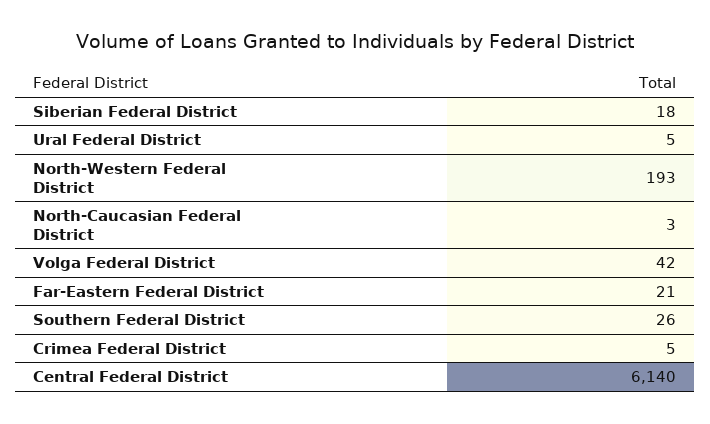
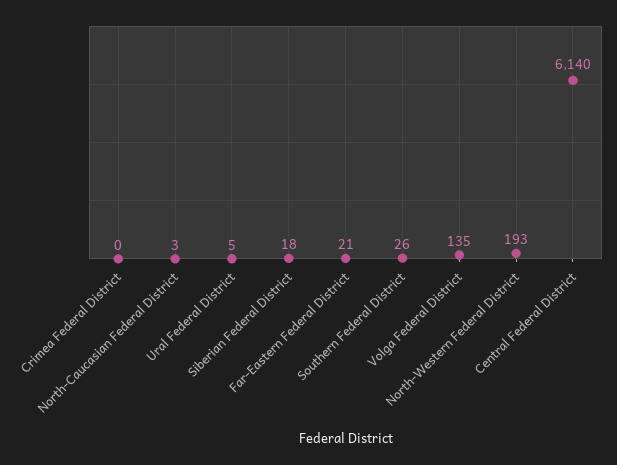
Volga Federal District: 42 -> 135
Crimea Federal District: 5 -> 0

